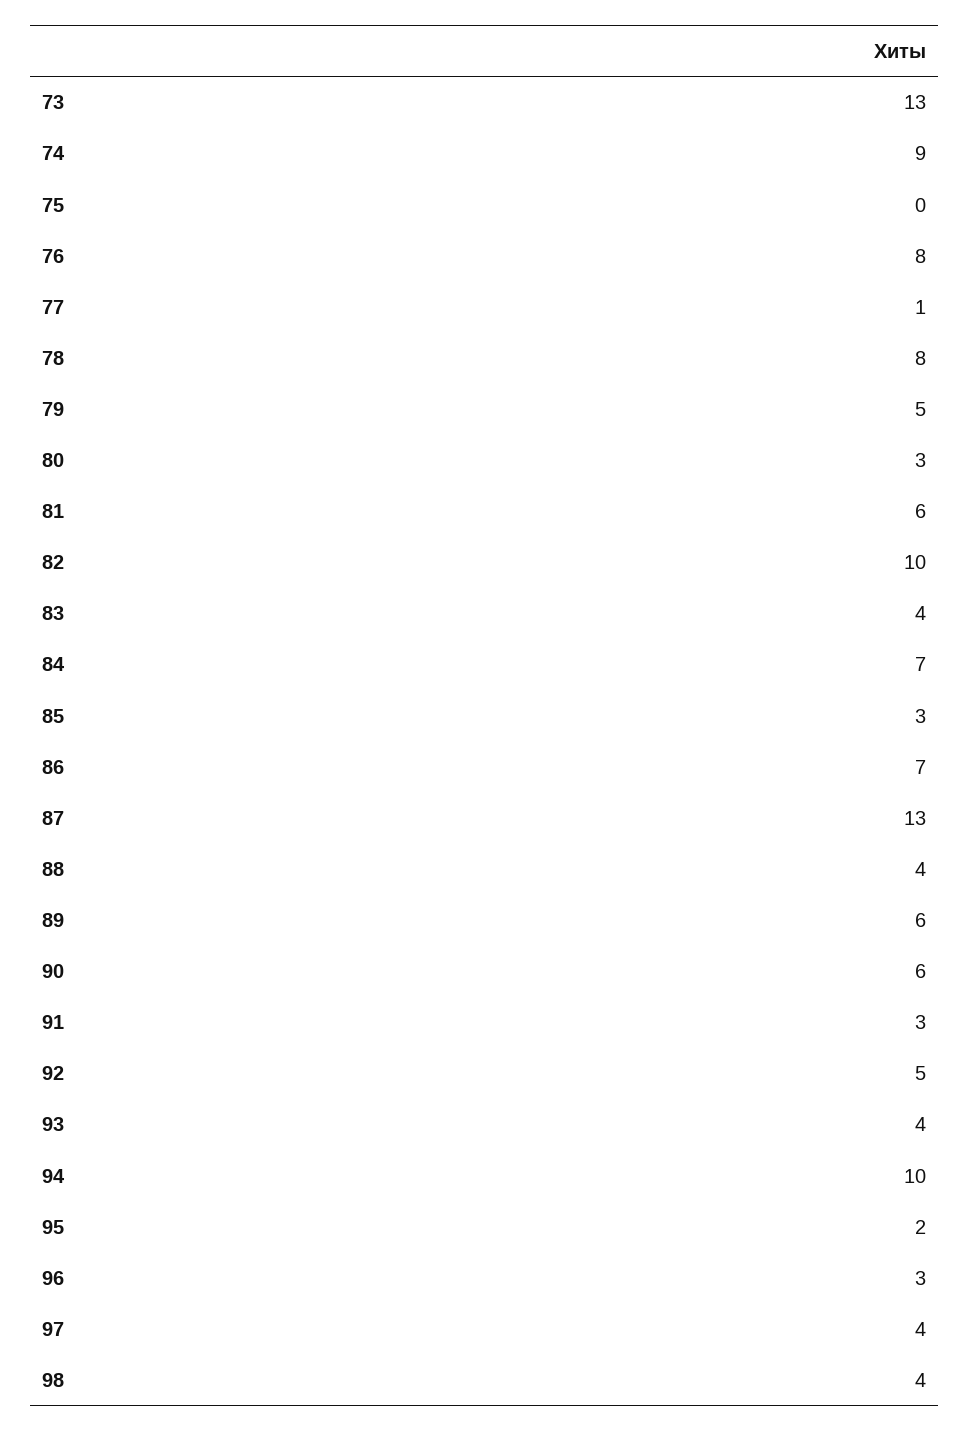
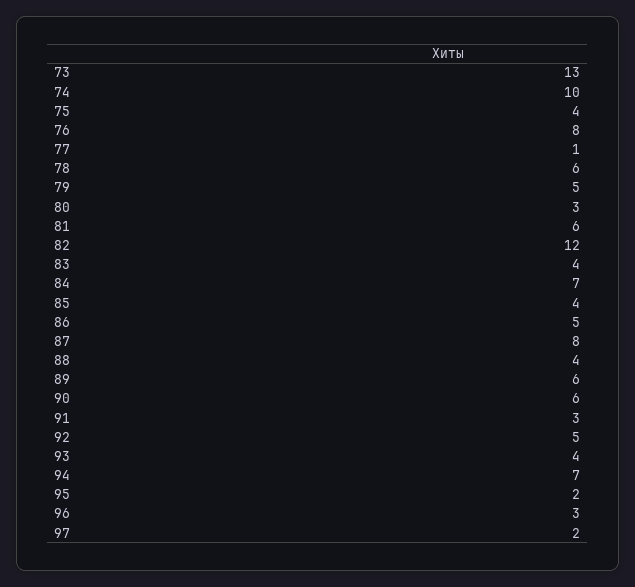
74: 9 -> 10
75: 0 -> 4
78: 8 -> 6
82: 10 -> 12
85: 3 -> 4
86: 7 -> 5
87: 13 -> 8
94: 10 -> 7
97: 4 -> 2
98: 4 -> none

